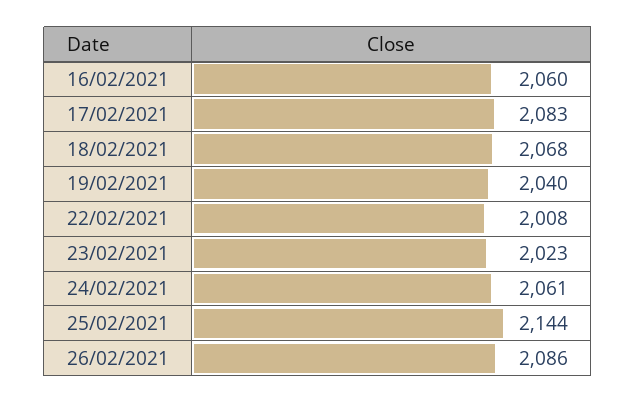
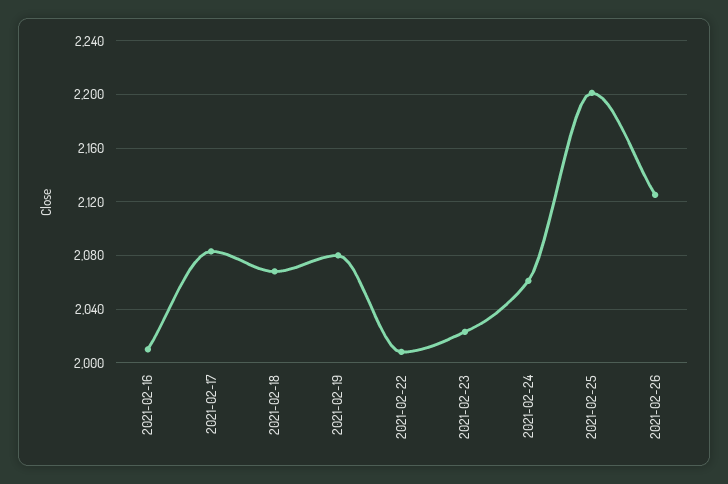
16/02/2021: 2060 -> 2010
19/02/2021: 2040 -> 2080
25/02/2021: 2144 -> 2200
26/02/2021: 2086 -> 2125

